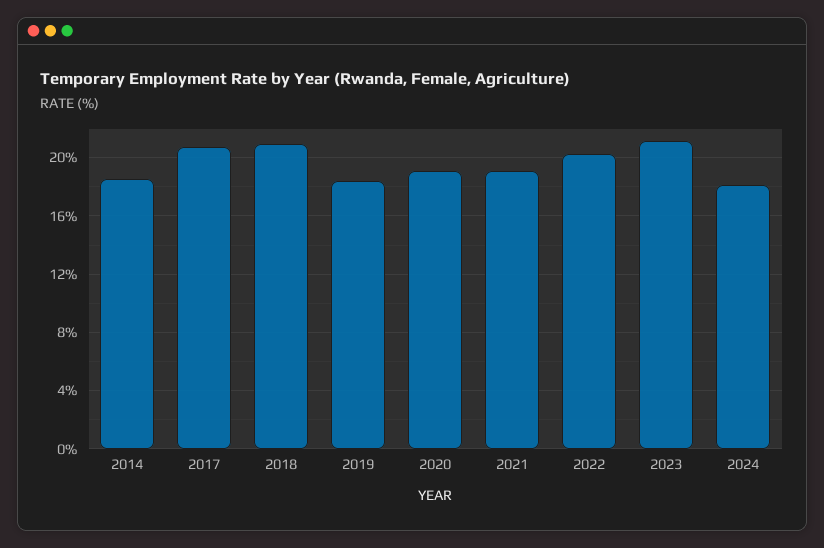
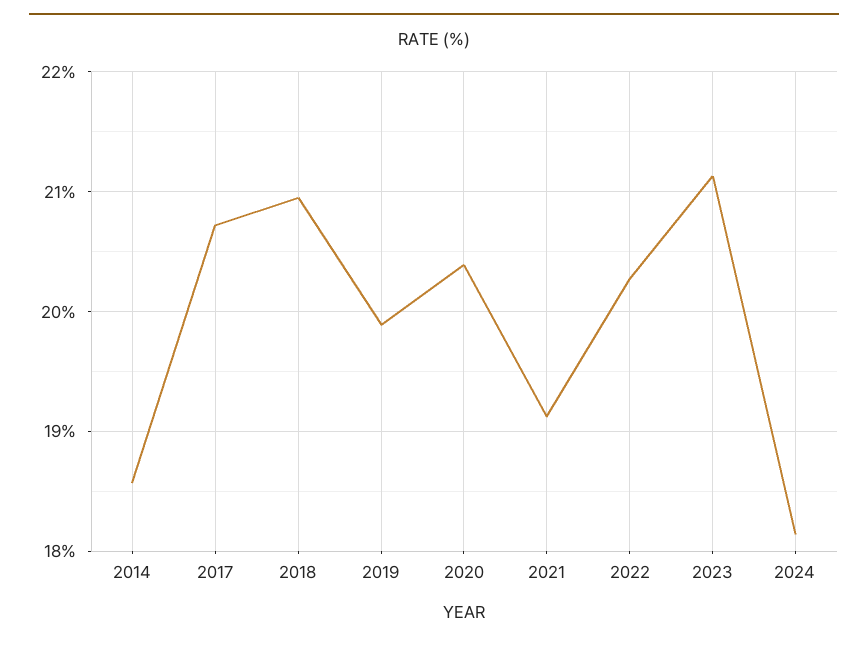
2019: 18.5 -> 19.9
2020: 19 -> 20.4

